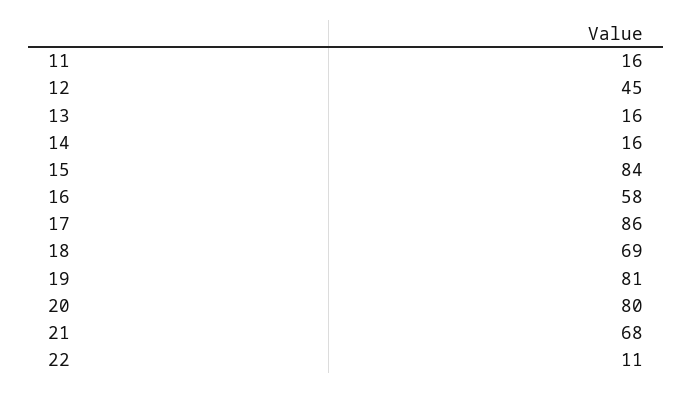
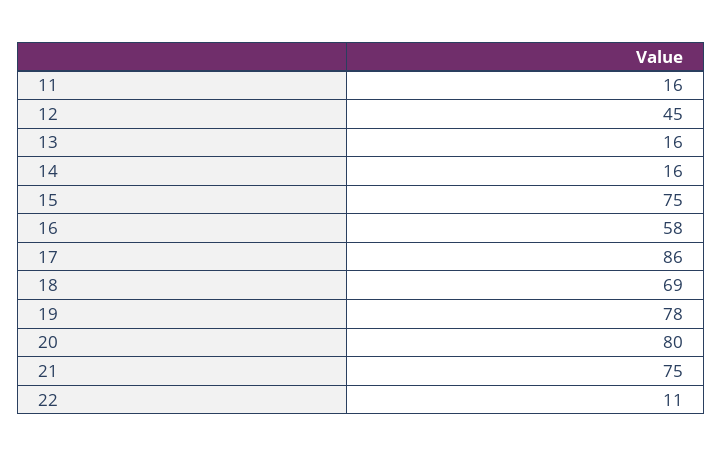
15: 84 -> 75
19: 81 -> 78
21: 68 -> 75

